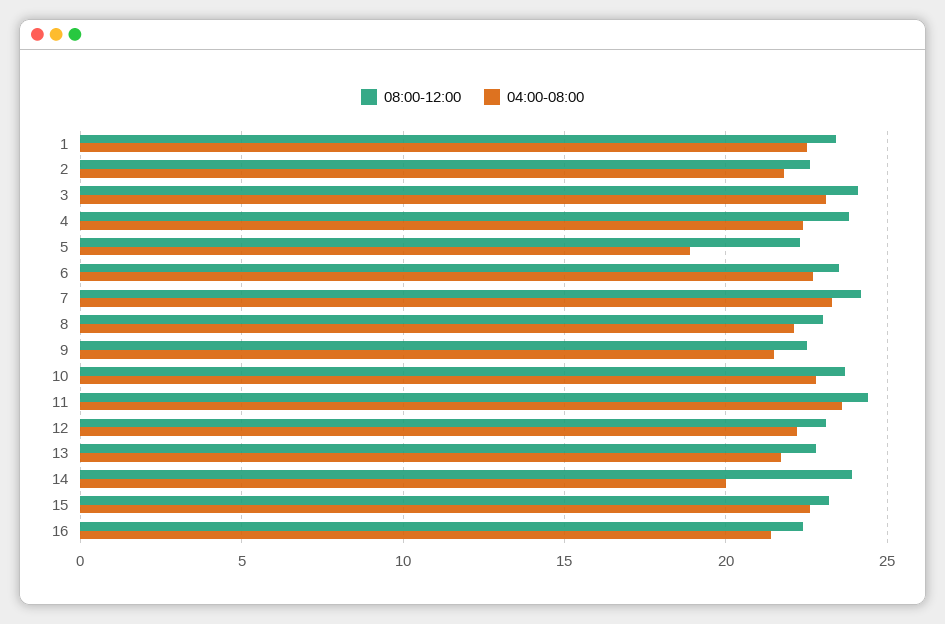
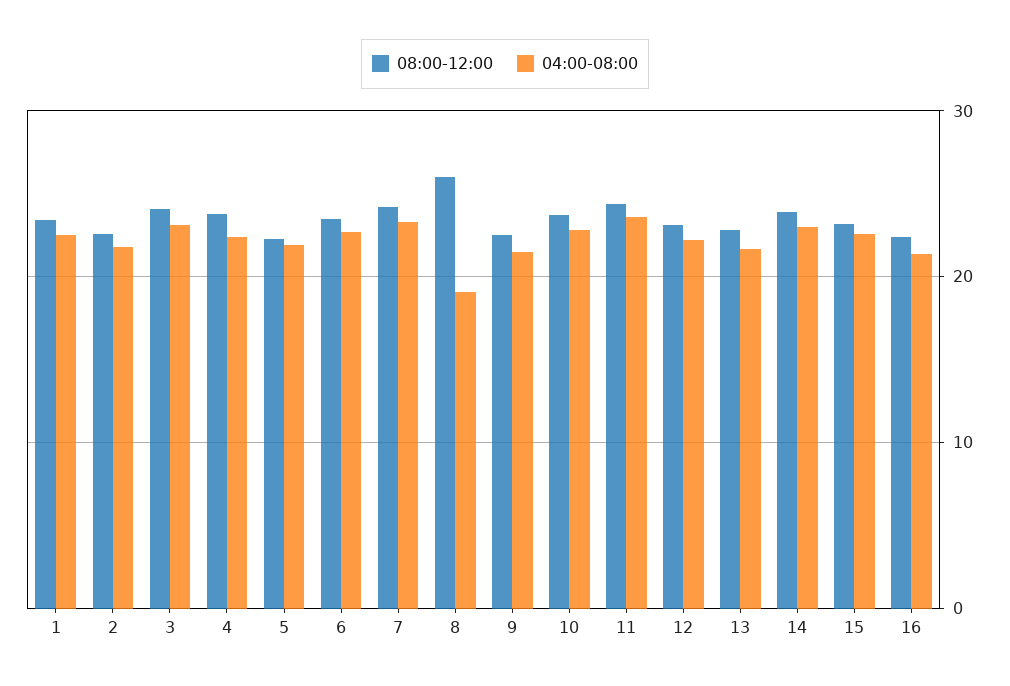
04:00-08:00, 5: 19 -> 22
08:00-12:00, 8: 23 -> 26
04:00-08:00, 8: 22 -> 19
04:00-08:00, 14: 20 -> 23

